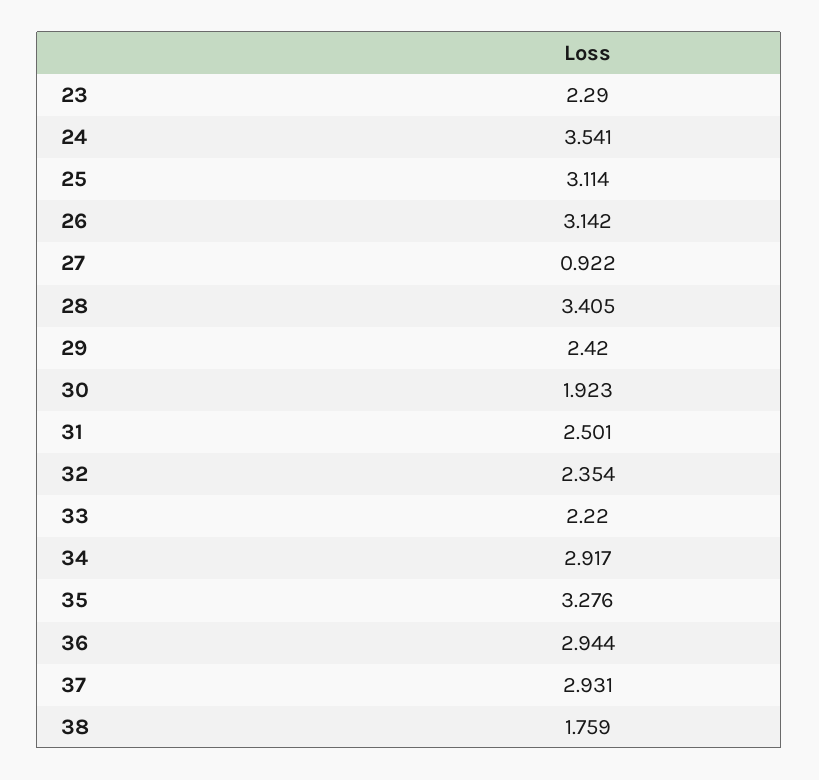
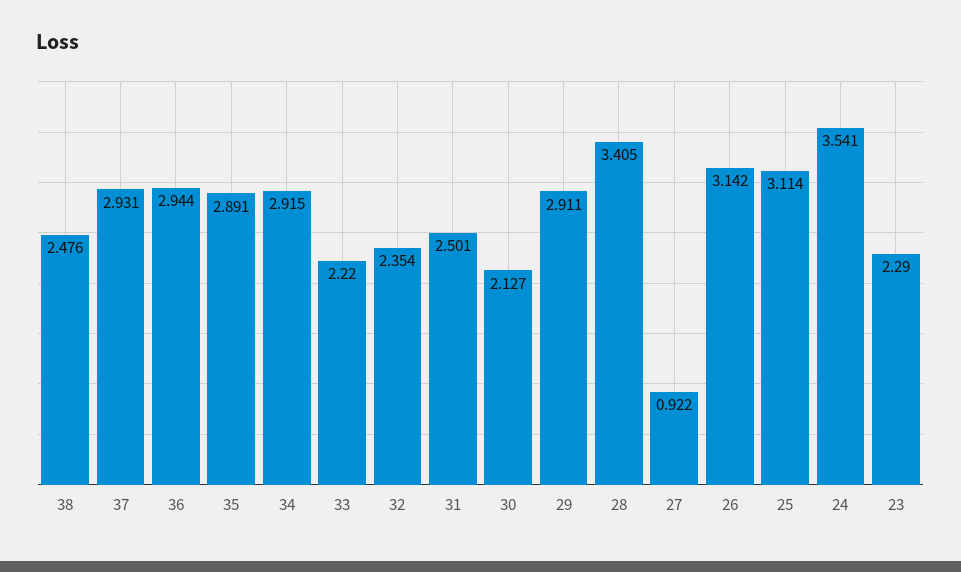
29: 2.42 -> 2.911
30: 1.923 -> 2.127
34: 2.917 -> 2.915
35: 3.276 -> 2.891
38: 1.759 -> 2.476

